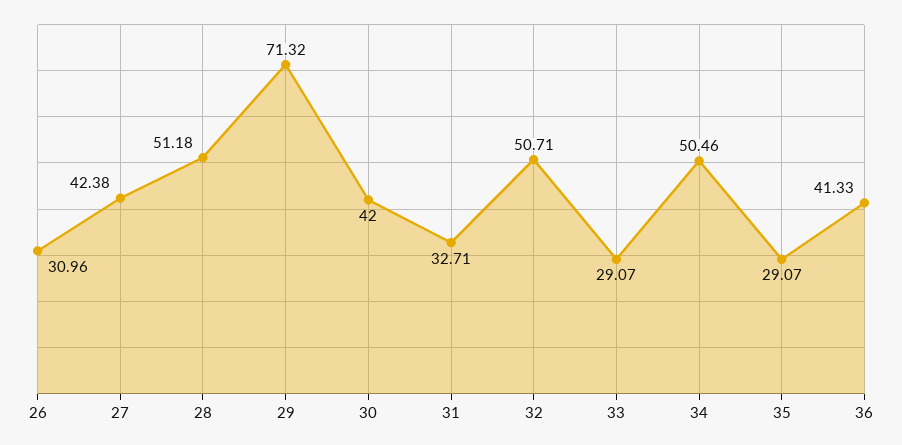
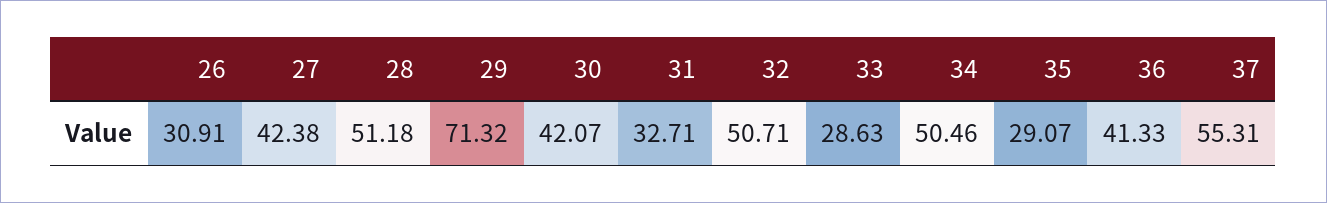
26: 30.96 -> 30.91
30: 42 -> 42.07
33: 29.07 -> 28.63
37: none -> 55.31

